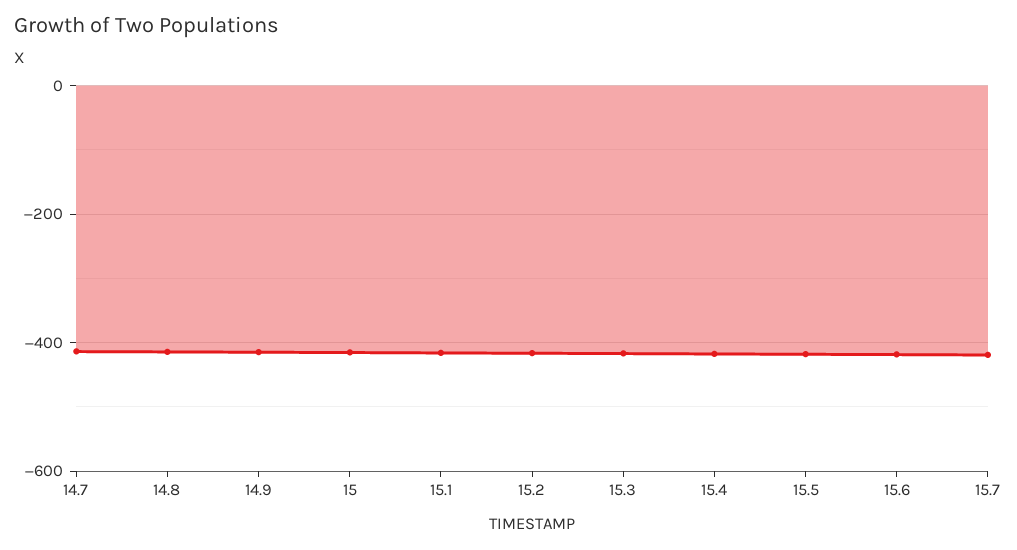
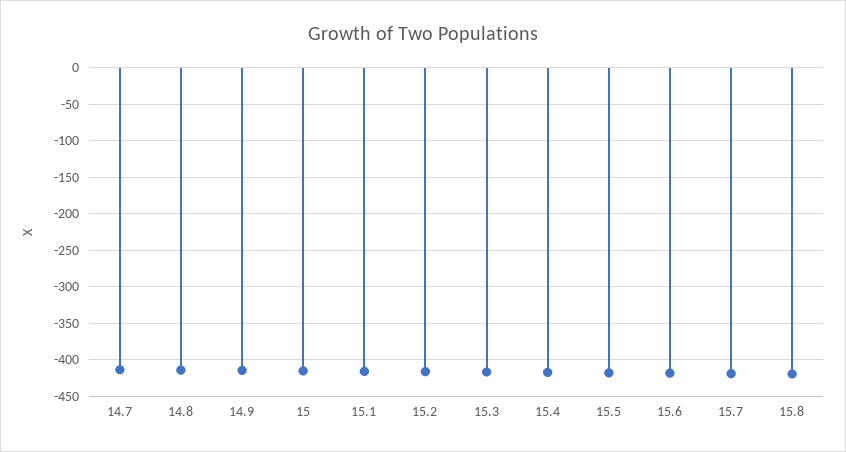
15.8: none -> -420

